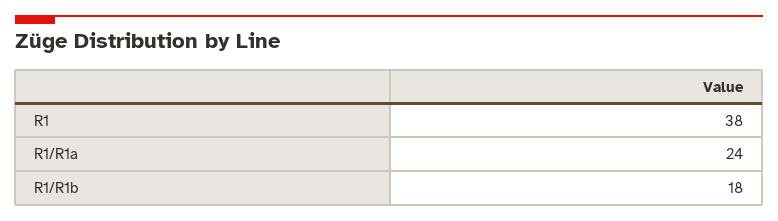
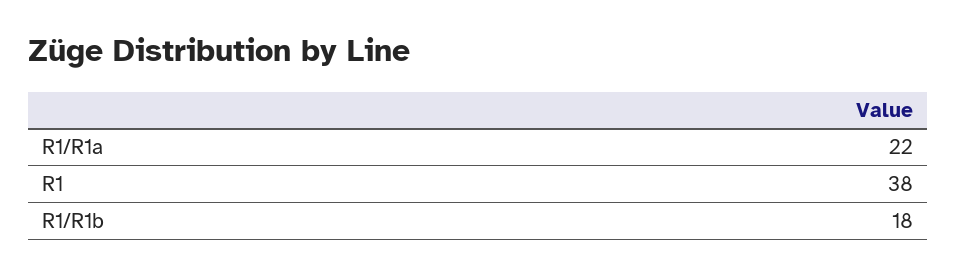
R1/R1a: 24 -> 22

